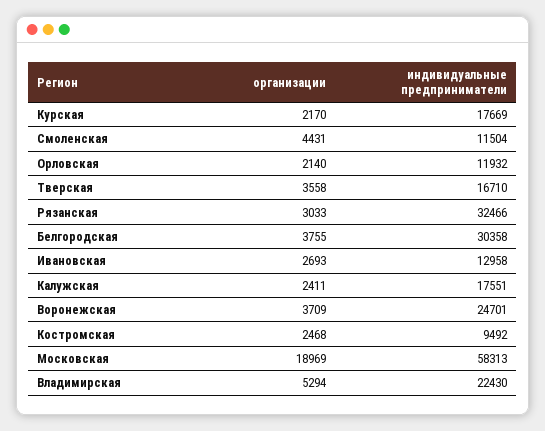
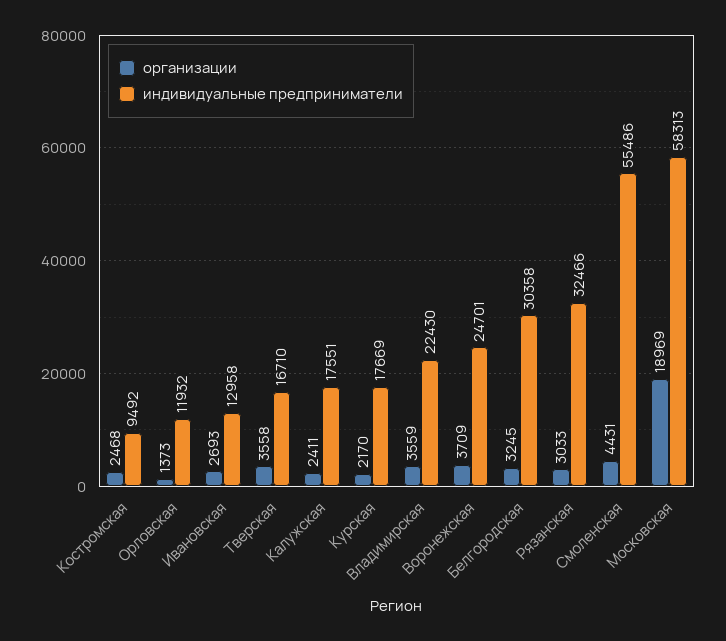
индивидуальные предприниматели, Смоленская: 11504 -> 55486
организации, Орловская: 2140 -> 1373
организации, Белгородская: 3755 -> 3245
организации, Владимирская: 5294 -> 3559

